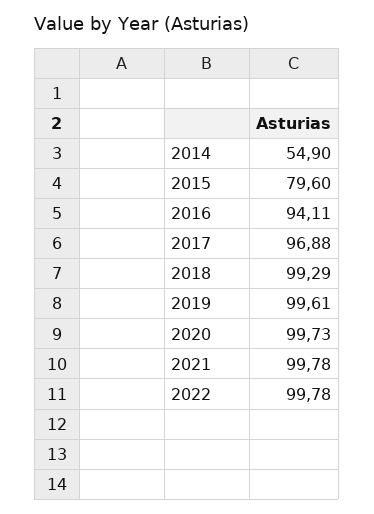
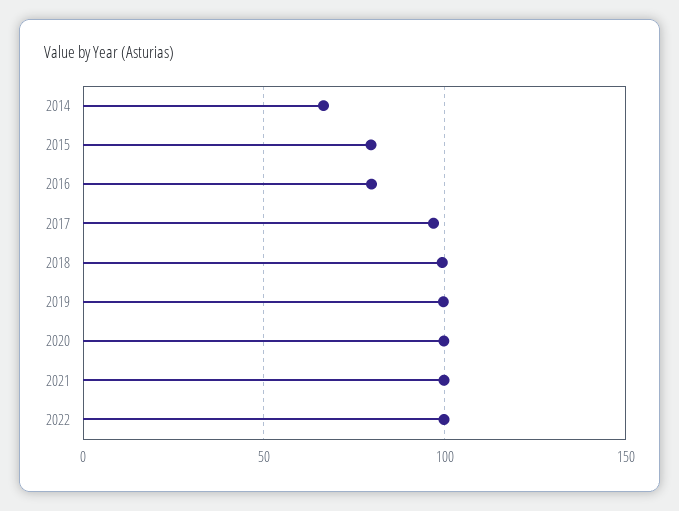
2014: 54.9 -> 65
2016: 94.11 -> 80

